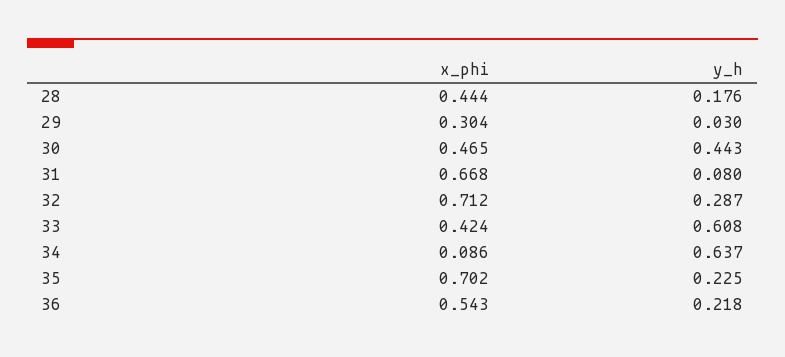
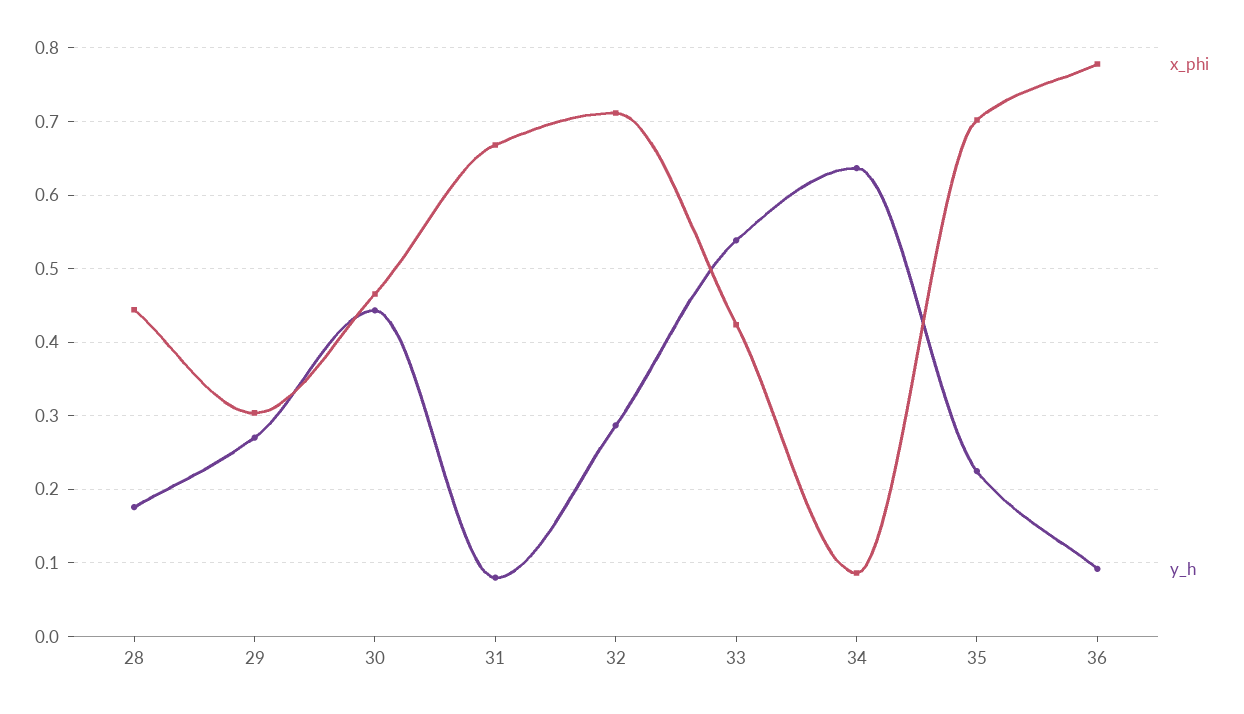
y_h, 29: 0.03 -> 0.27
y_h, 33: 0.608 -> 0.54
x_phi, 36: 0.543 -> 0.78
y_h, 36: 0.218 -> 0.09

